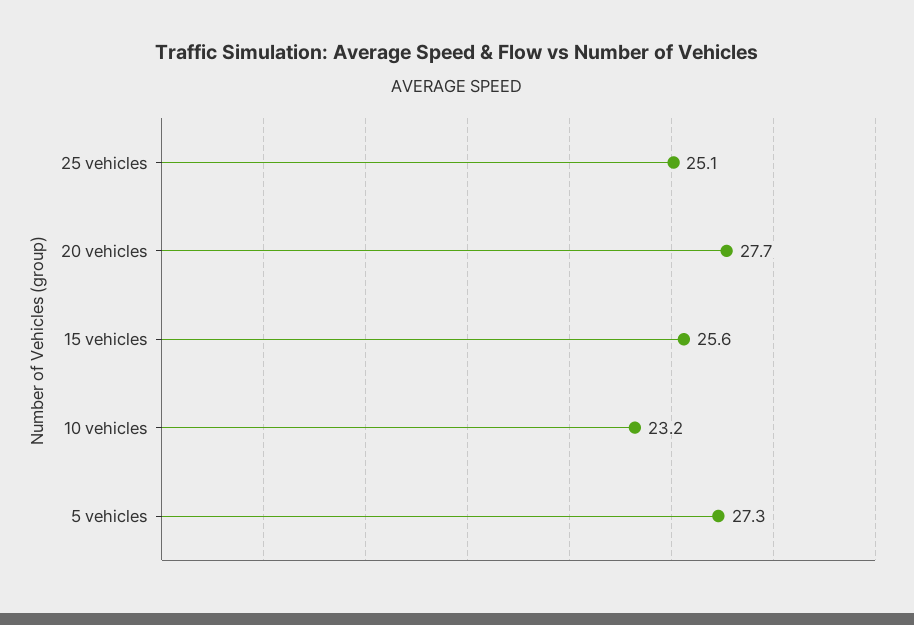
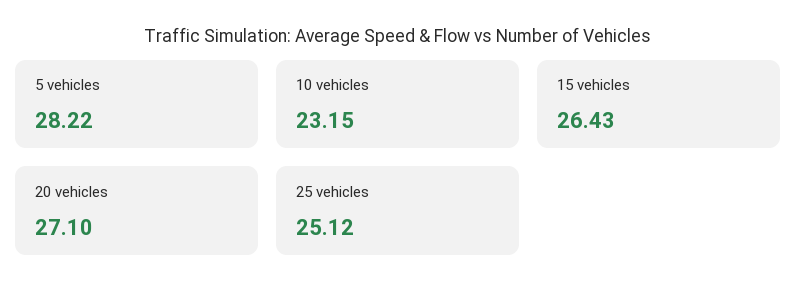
20 vehicles: 27.7 -> 27.1
15 vehicles: 25.6 -> 26.43
5 vehicles: 27.3 -> 28.22

